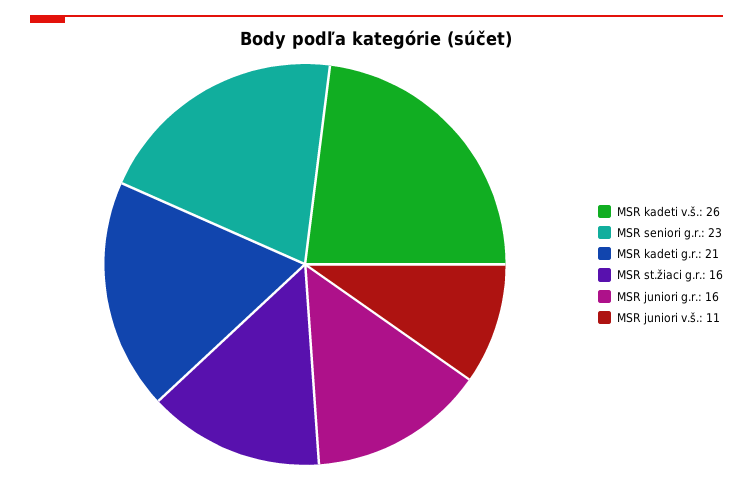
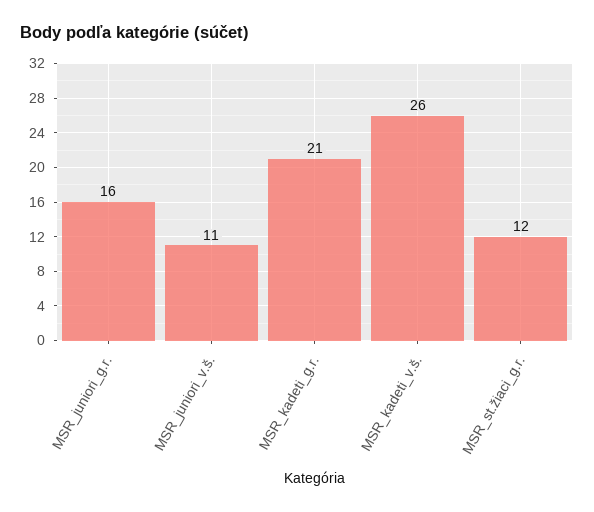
MSR seniori g.r.: 23 -> none
MSR st.žiaci g.r.: 16 -> 12

